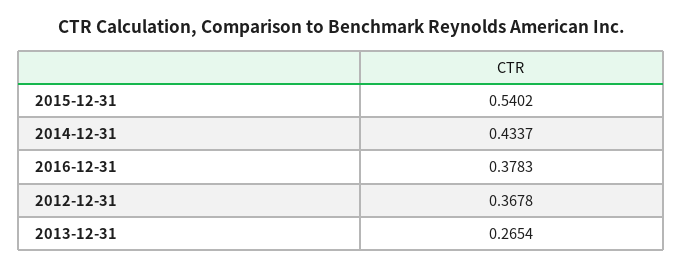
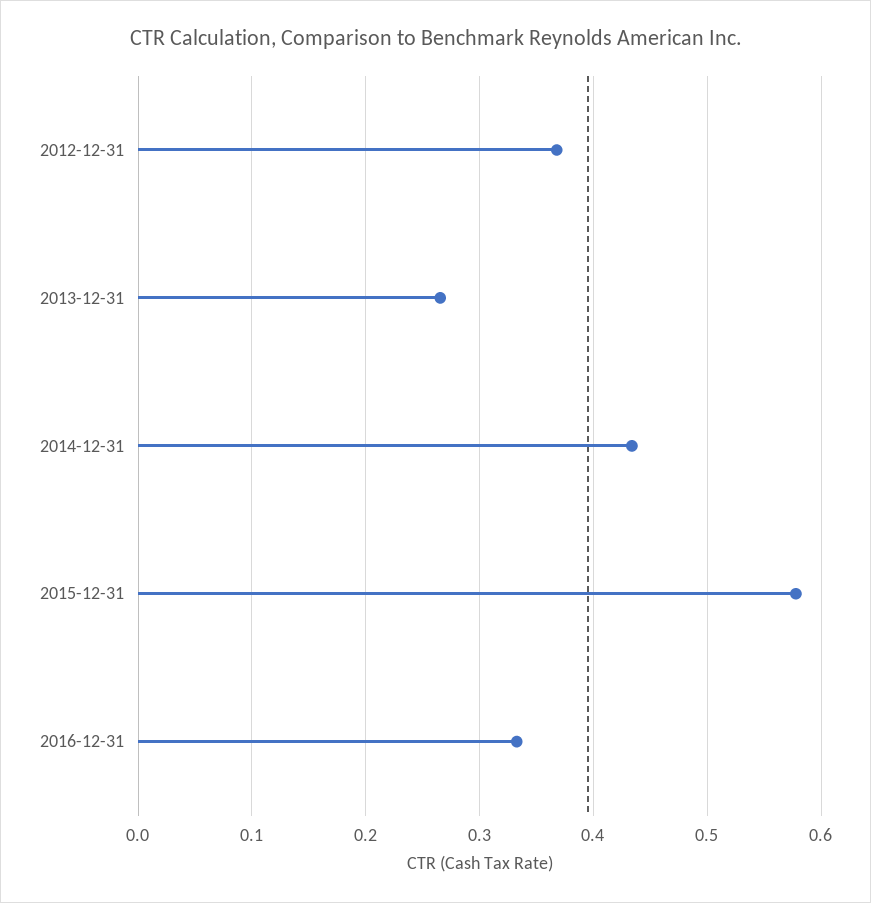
2015-12-31: 0.5402 -> 0.58
2016-12-31: 0.3783 -> 0.33

